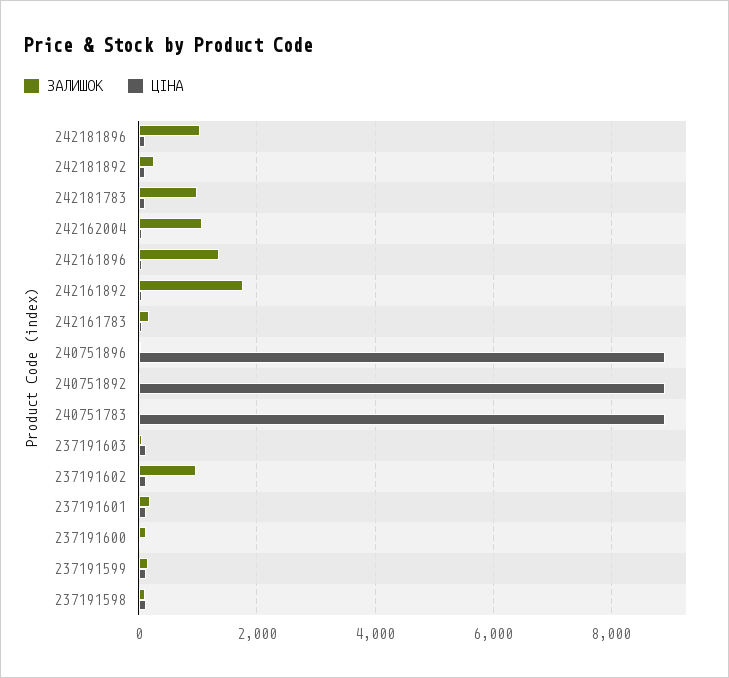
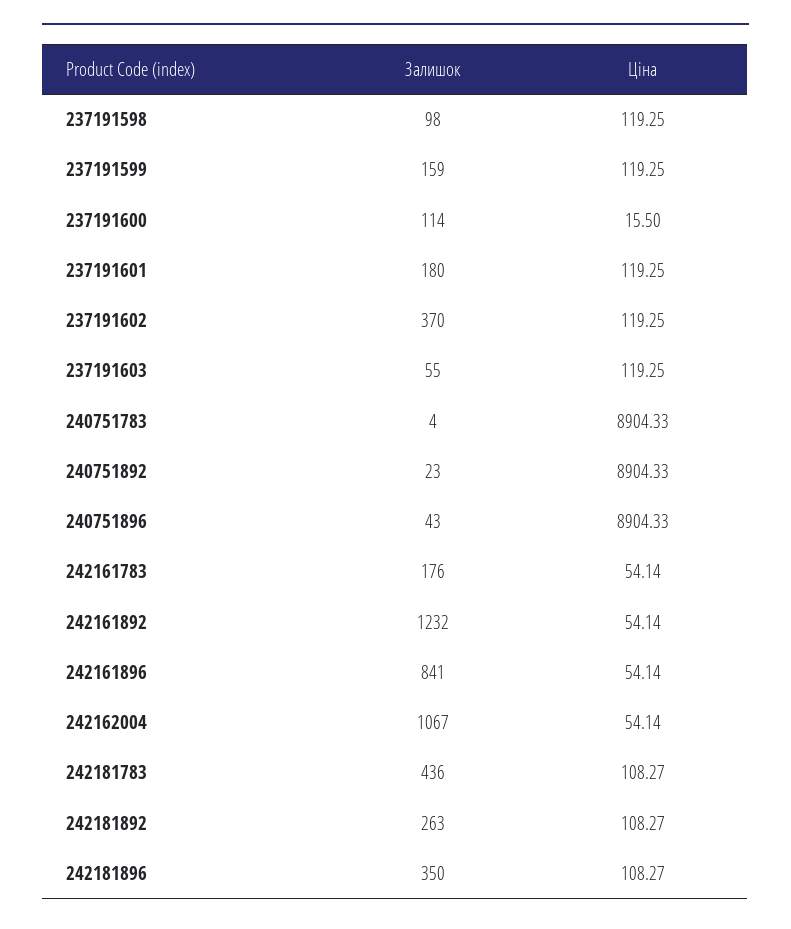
ЗАЛИШОК, 242181896: 1000 -> 350
ЗАЛИШОК, 242181783: 1000 -> 436
ЗАЛИШОК, 242161896: 1400 -> 841
ЗАЛИШОК, 242161892: 1800 -> 1232
ЗАЛИШОК, 237191602: 1000 -> 370

